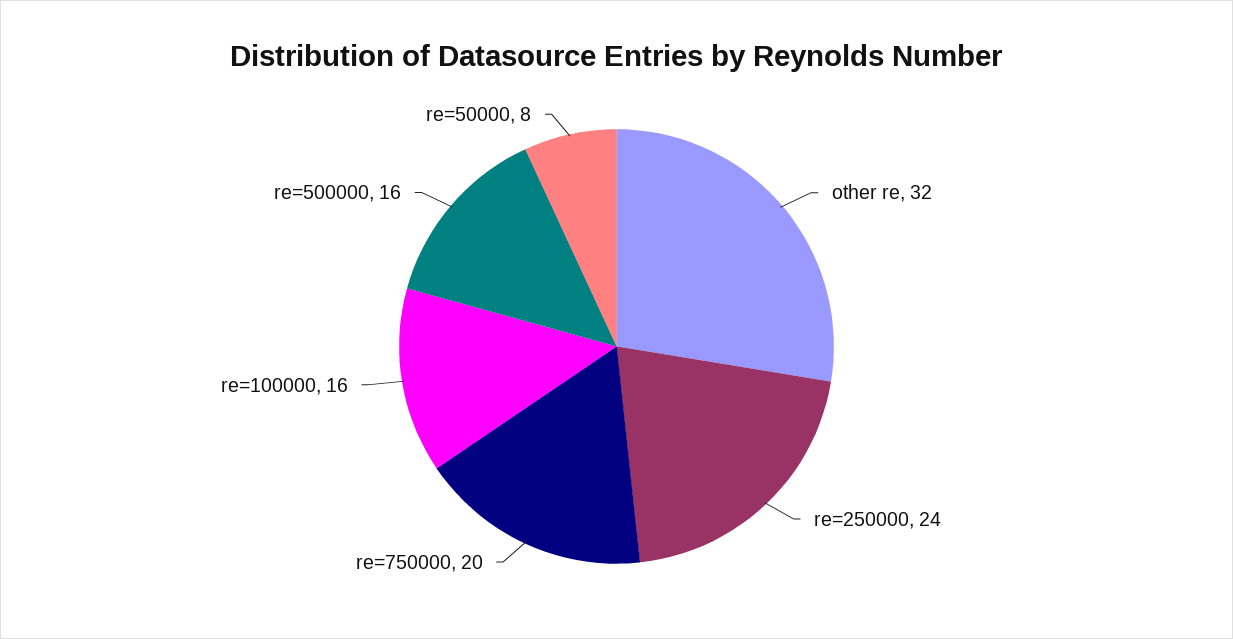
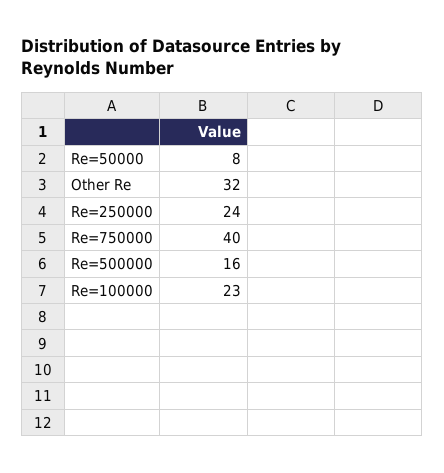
re=750000: 20 -> 40
re=100000: 16 -> 23

